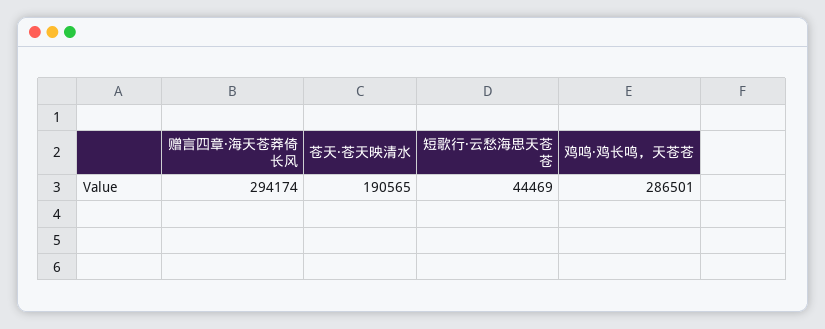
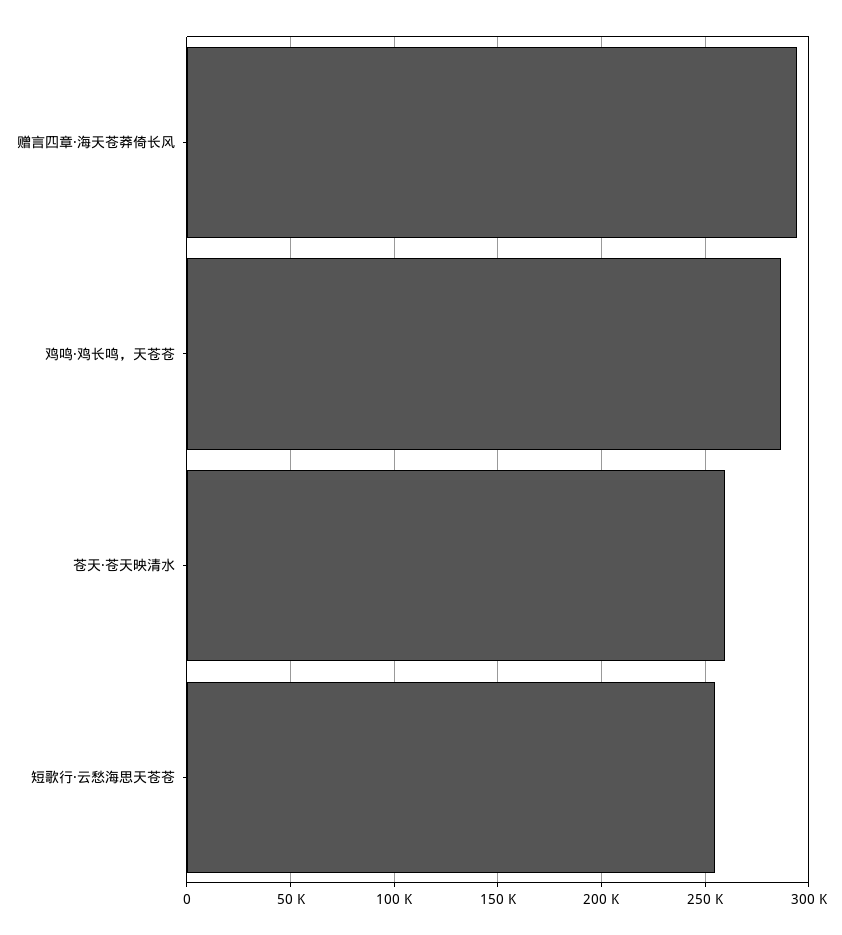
苍天·苍天映清水: 190565 -> 260000
短歌行·云愁海思天苍苍: 44469 -> 255000

